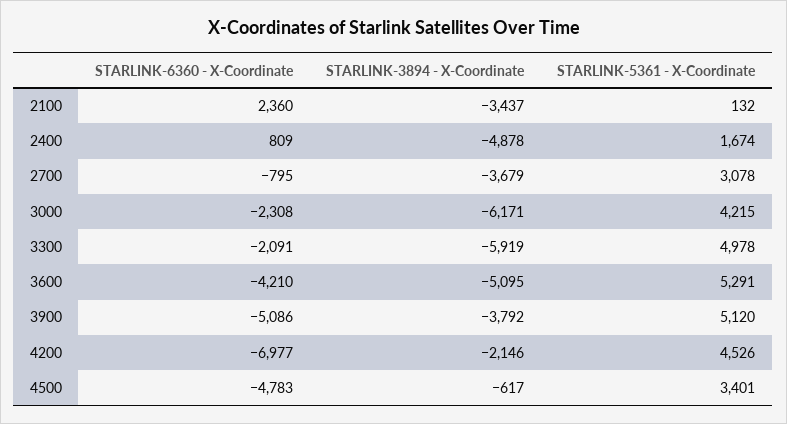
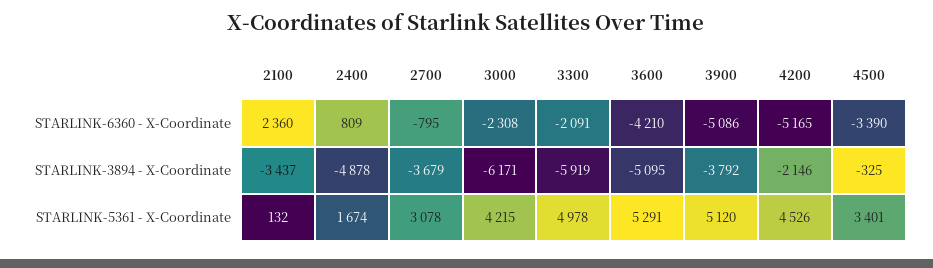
STARLINK-6360 - X-Coordinate, 4200: -6977 -> -5165
STARLINK-6360 - X-Coordinate, 4500: -4783 -> -3390
STARLINK-3894 - X-Coordinate, 4500: -617 -> -325

